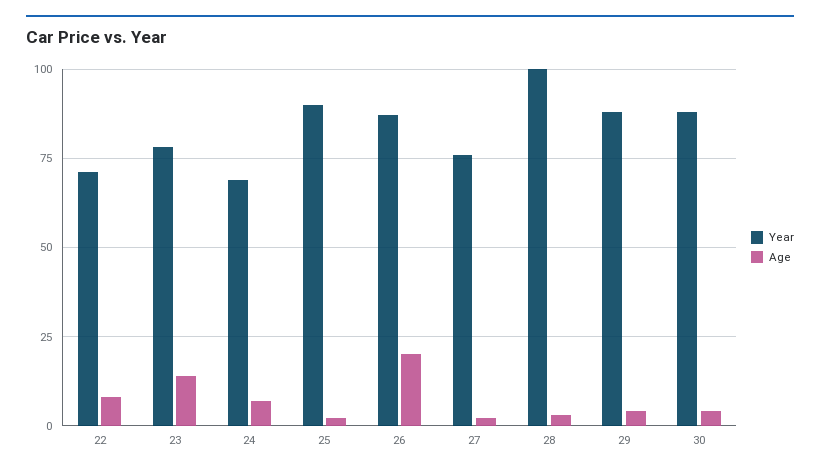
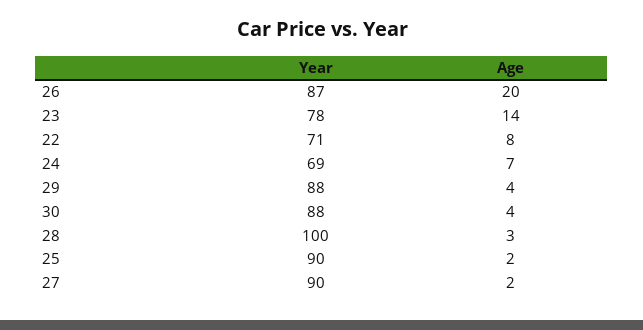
Year, 27: 75 -> 90

